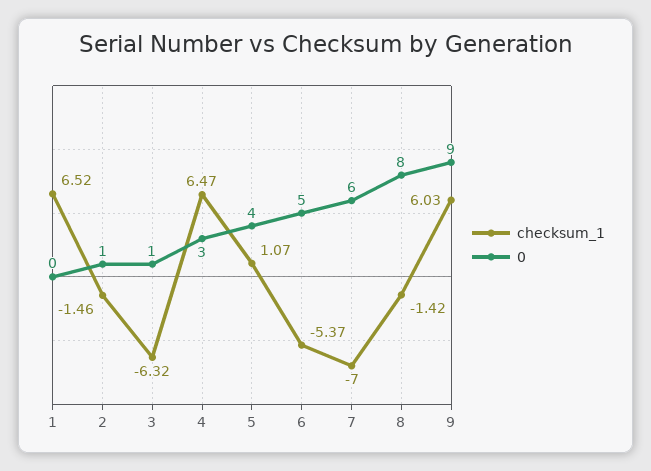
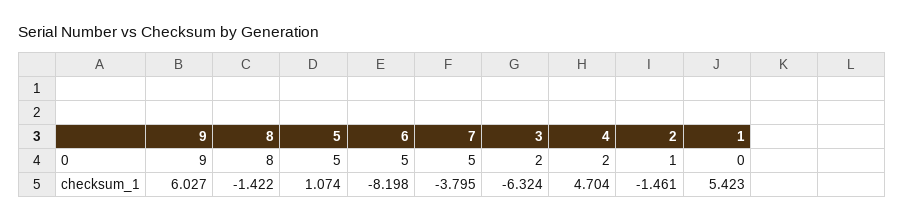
checksum_1, 1: 6.52 -> 5.423
0, 3: 1 -> 2
checksum_1, 4: 6.47 -> 4.704
0, 4: 3 -> 2
0, 5: 4 -> 5
checksum_1, 6: -5.37 -> -8.198
checksum_1, 7: -7 -> -3.795
0, 7: 6 -> 5

